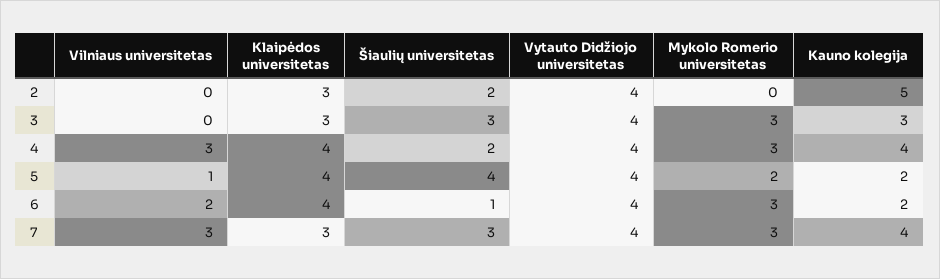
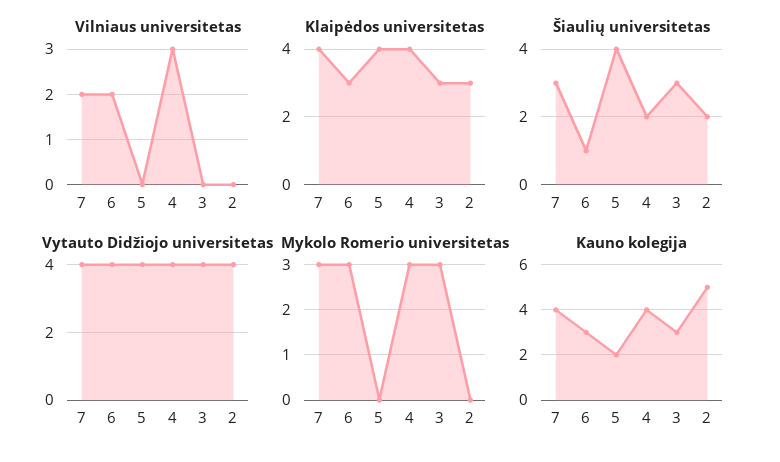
Vilniaus universitetas, 5: 1 -> 0
Mykolo Romerio universitetas, 5: 2 -> 0
Klaipėdos universitetas, 6: 4 -> 3
Kauno kolegija, 6: 2 -> 3
Vilniaus universitetas, 7: 3 -> 2
Klaipėdos universitetas, 7: 3 -> 4

